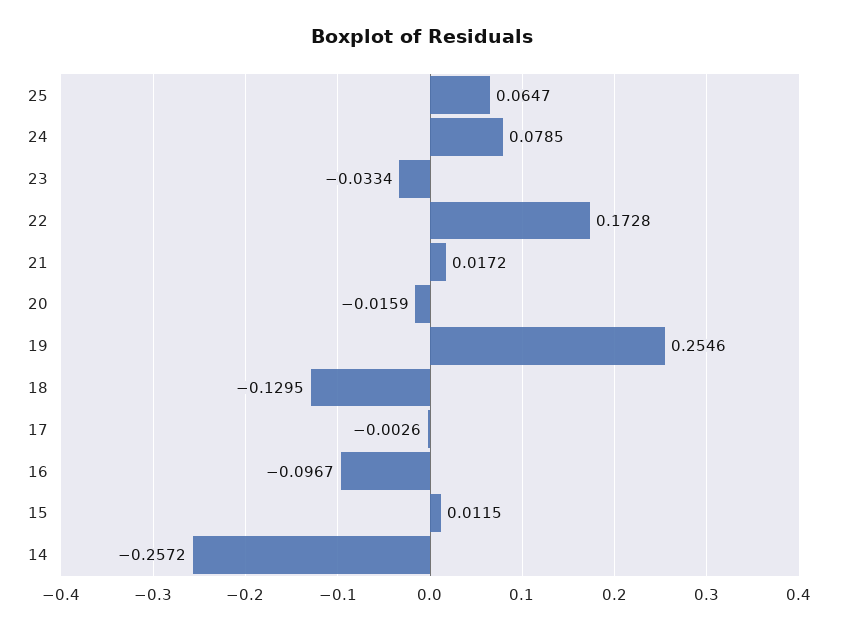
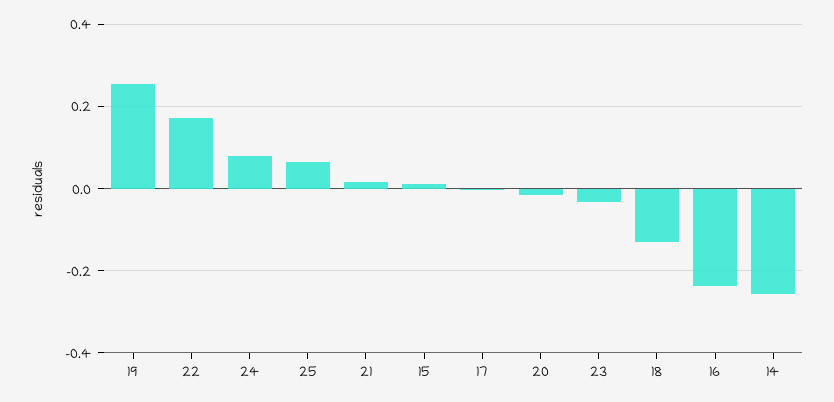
16: -0.0967 -> -0.24

